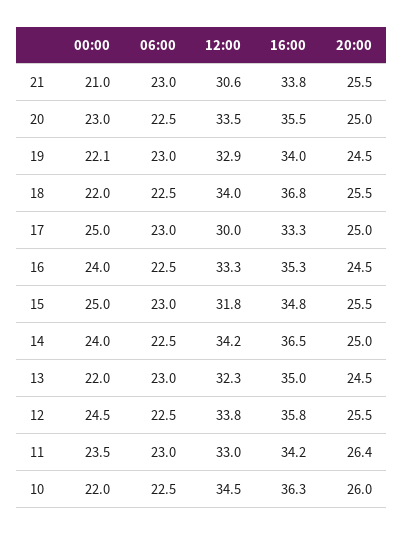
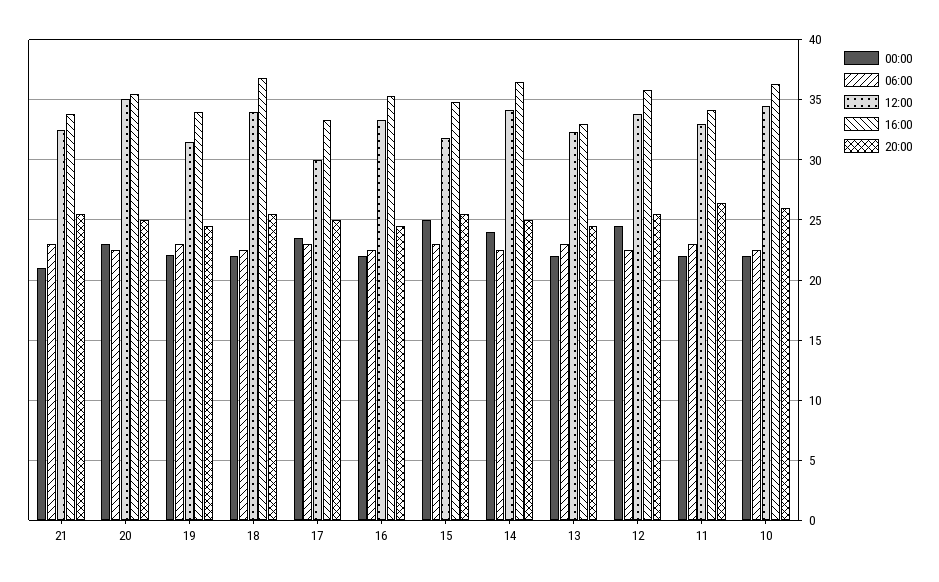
12:00, 21: 30.6 -> 32.5
12:00, 20: 33.5 -> 35
12:00, 19: 32.9 -> 31.5
00:00, 17: 25 -> 23.5
00:00, 16: 24 -> 22
16:00, 13: 35 -> 33
00:00, 11: 23.5 -> 22

